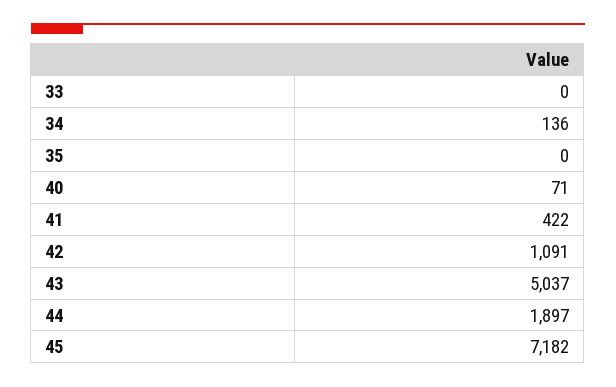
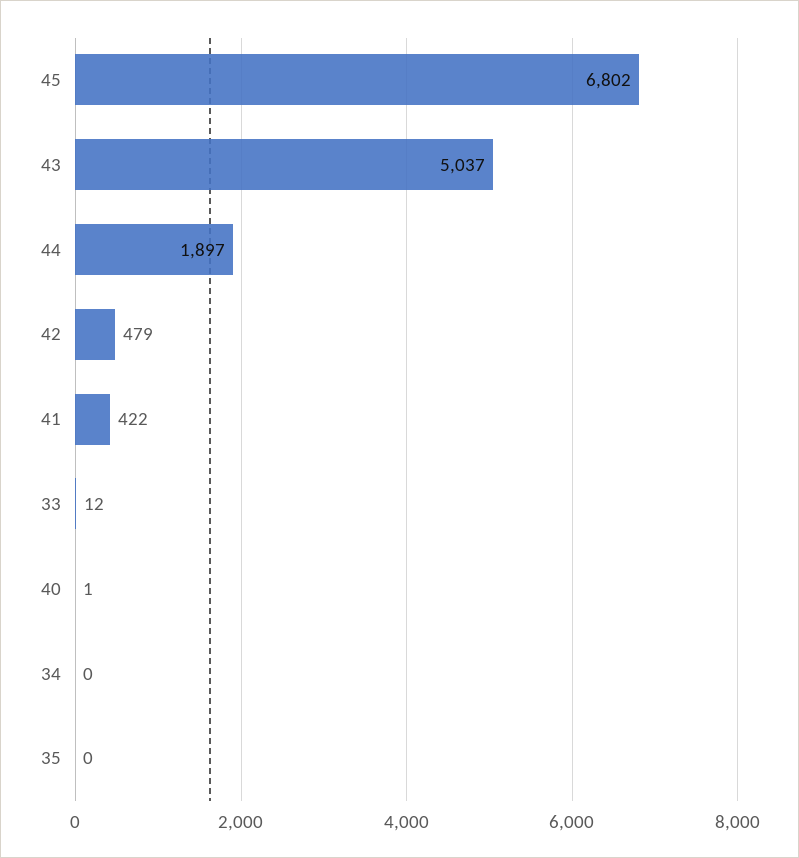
33: 0 -> 12
34: 136 -> 0
40: 71 -> 1
42: 1091 -> 479
45: 7182 -> 6802

